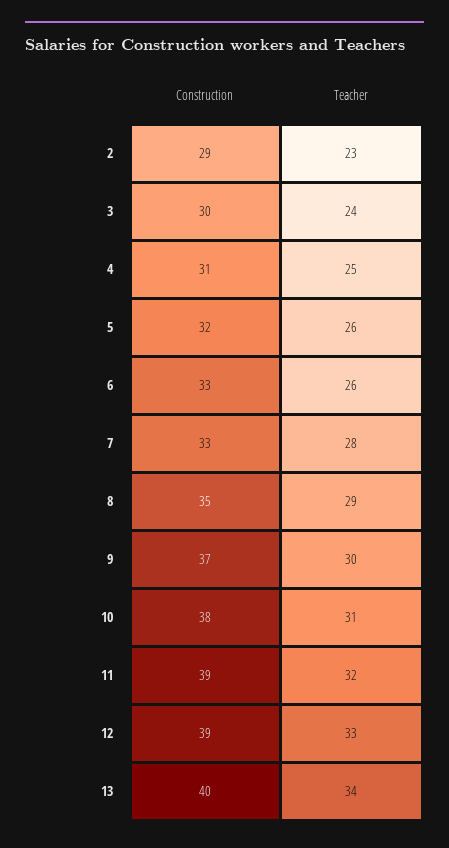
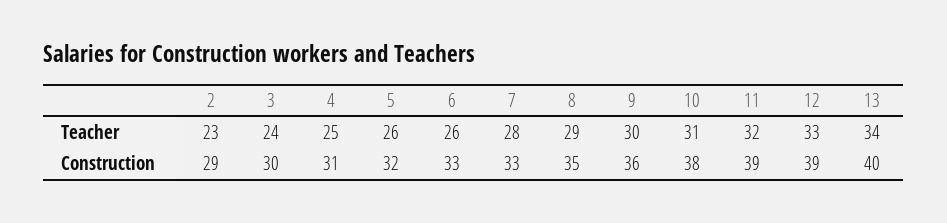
Construction, 9: 37 -> 36

